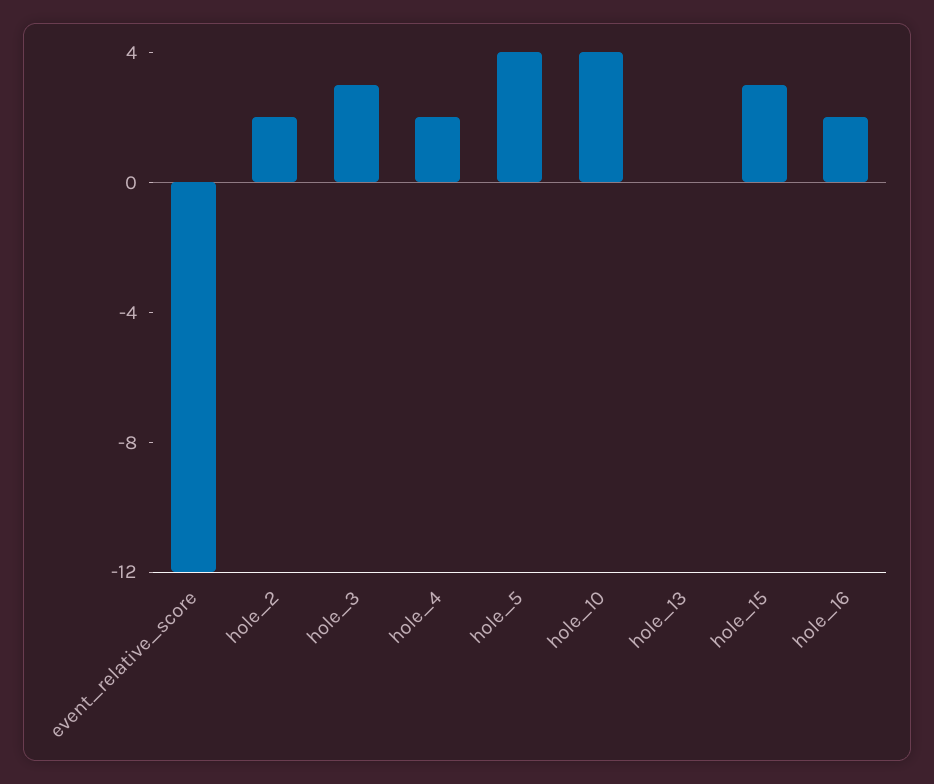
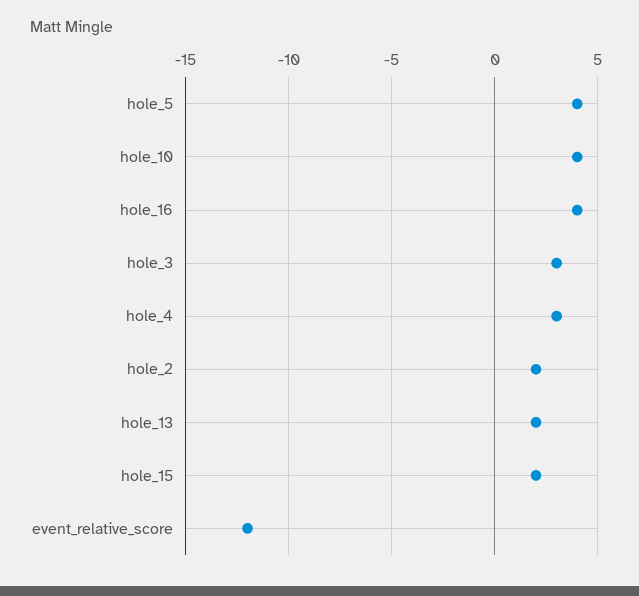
hole_4: 2 -> 3
hole_13: 0 -> 2
hole_15: 3 -> 2
hole_16: 2 -> 4

